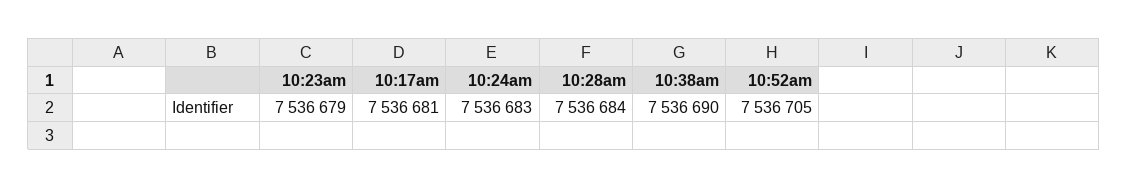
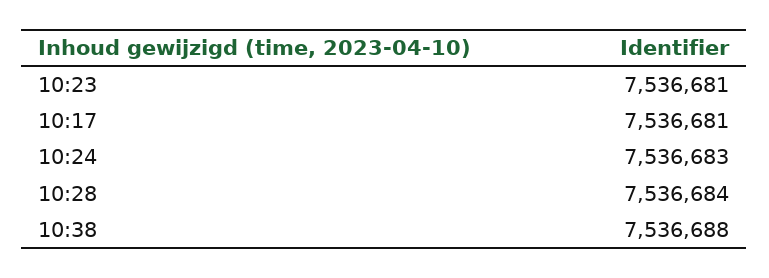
10:23am: 7536679 -> 7536681
10:38am: 7536690 -> 7536688
10:52am: 7536705 -> none

